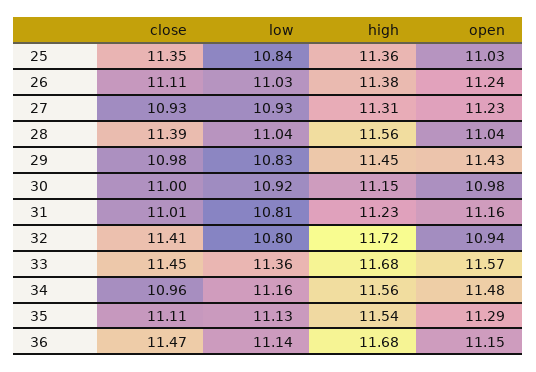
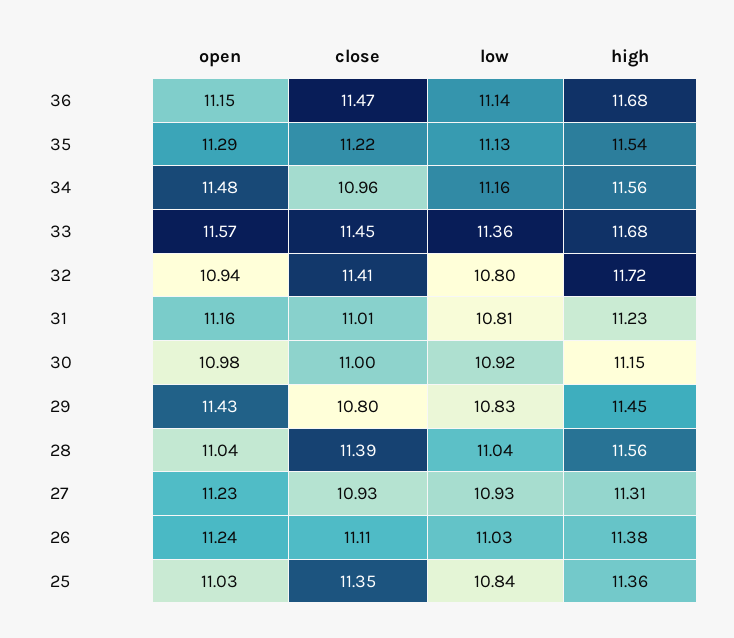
close, 29: 10.98 -> 10.8
close, 35: 11.11 -> 11.22

